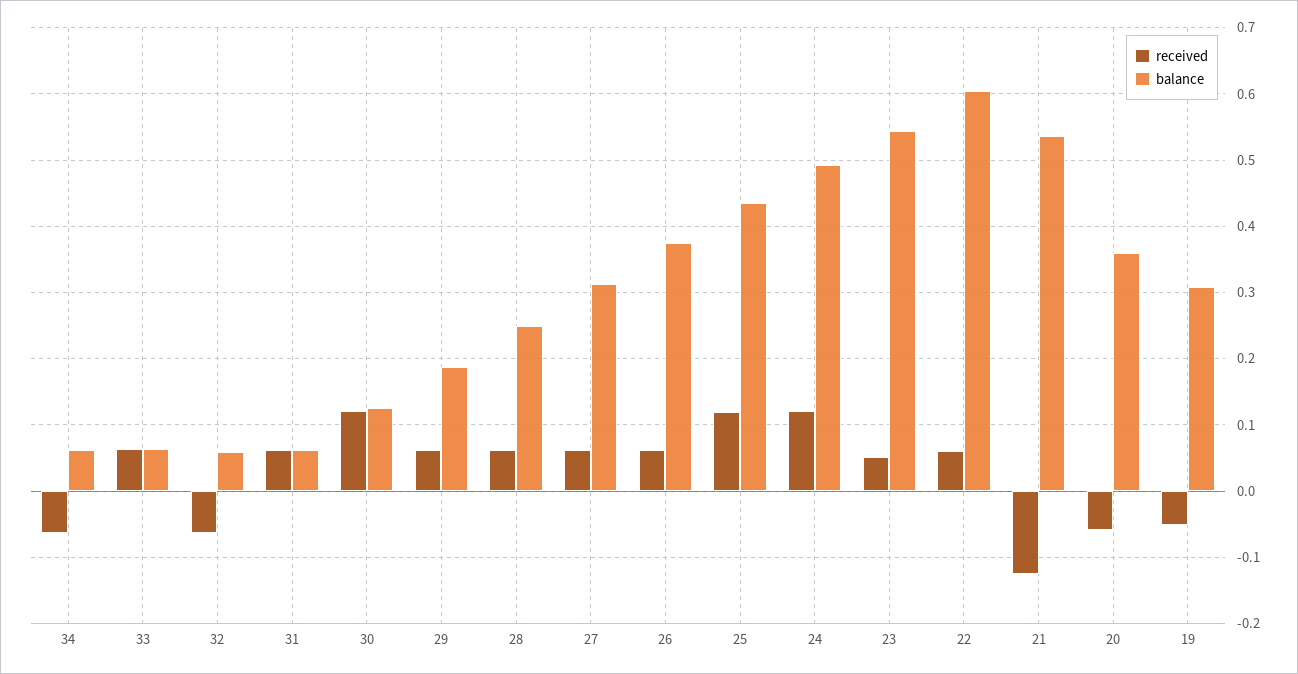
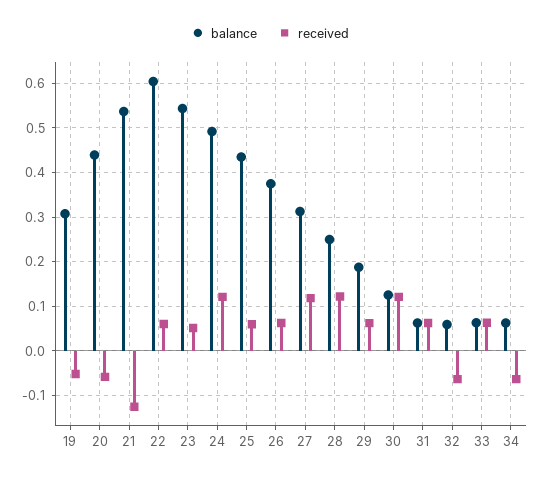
received, 28: 0.06 -> 0.12
received, 27: 0.06 -> 0.12
received, 25: 0.12 -> 0.06
balance, 20: 0.36 -> 0.44

